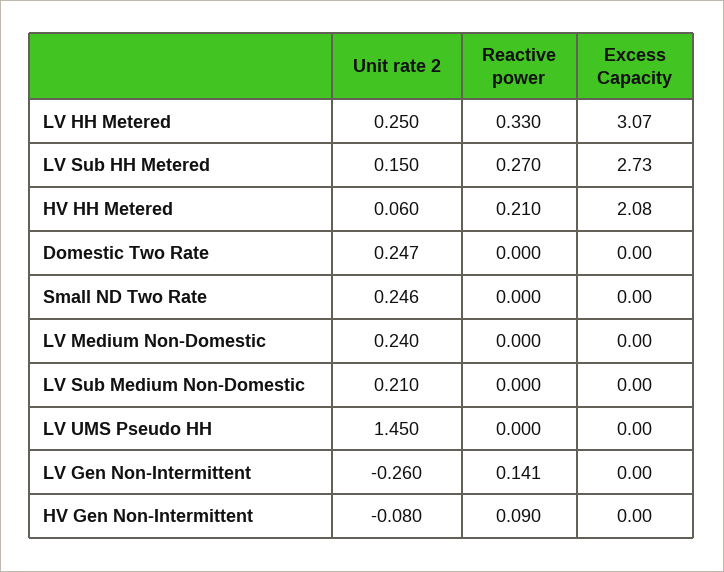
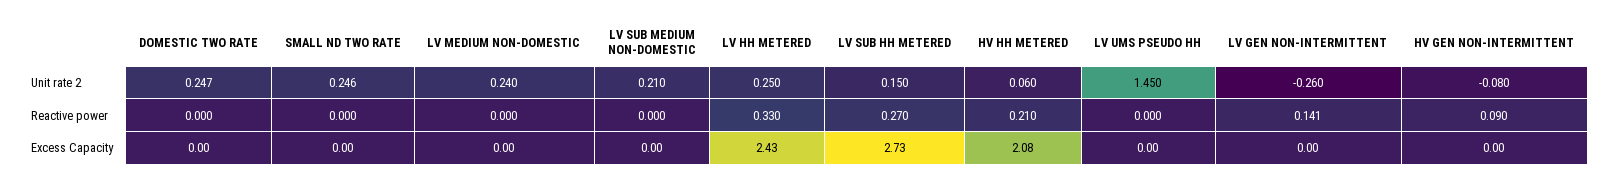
Excess Capacity, LV HH Metered: 3.07 -> 2.43

